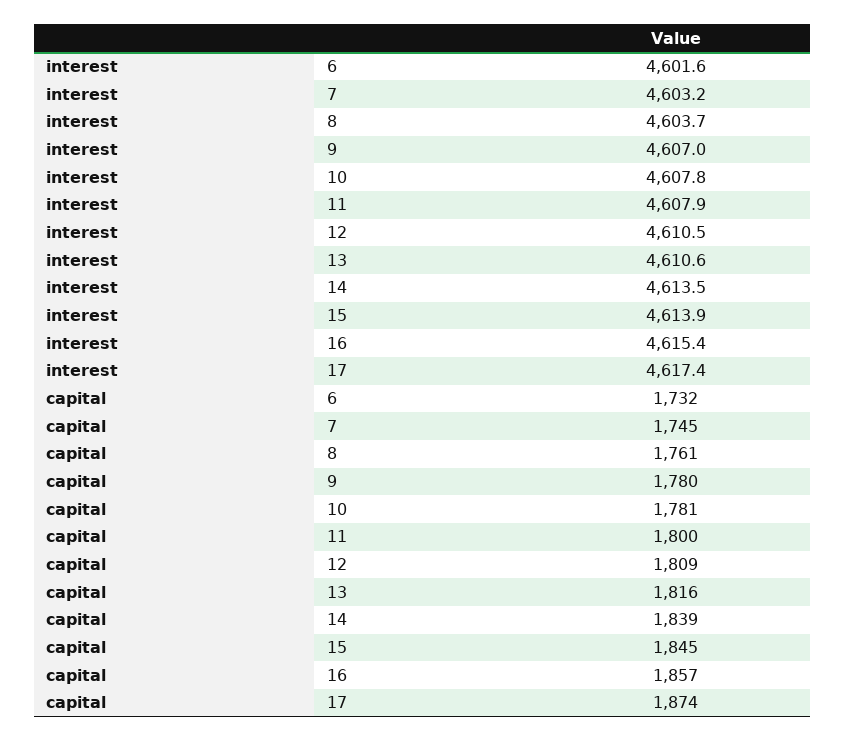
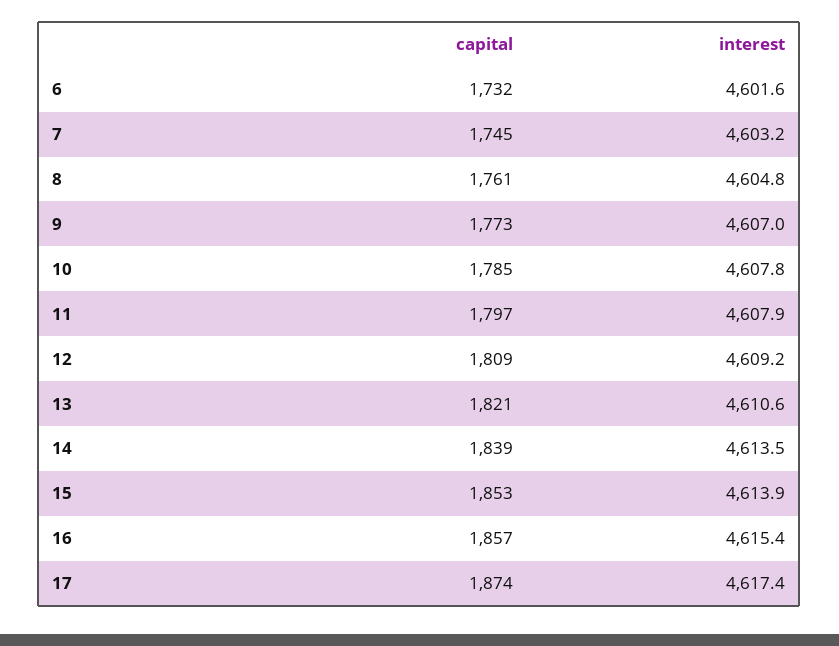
interest, 8: 4603.7 -> 4604.8
interest, 12: 4610.5 -> 4609.2
capital, 9: 1780 -> 1773
capital, 10: 1781 -> 1785
capital, 11: 1800 -> 1797
capital, 13: 1816 -> 1821
capital, 15: 1845 -> 1853

